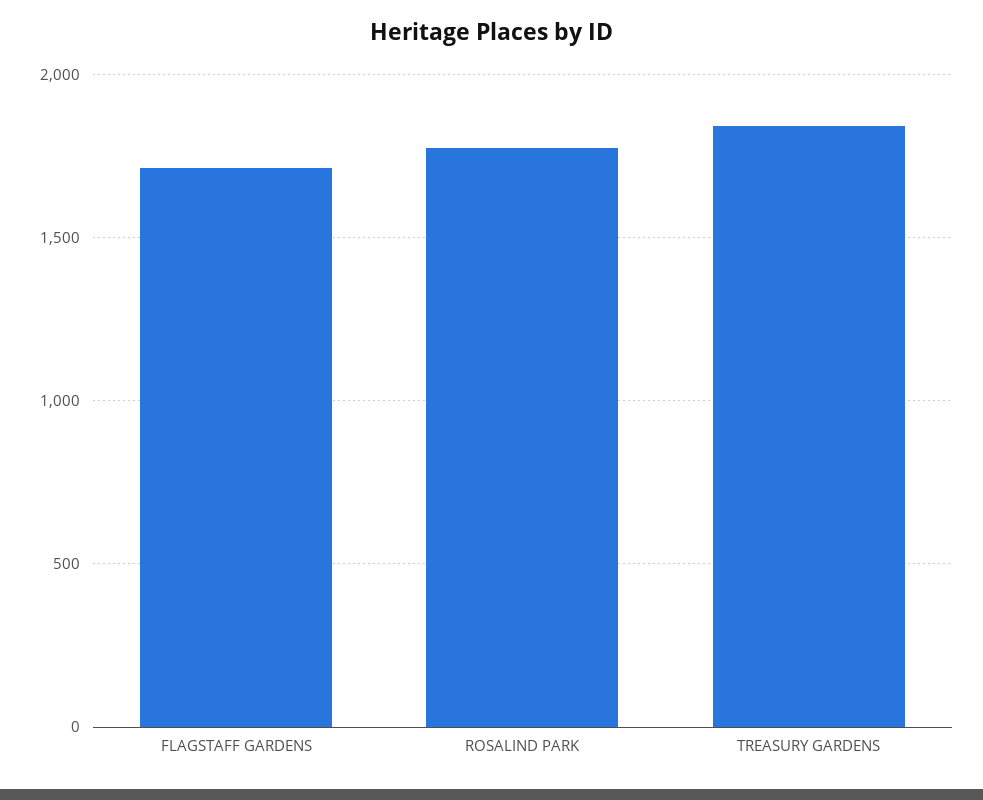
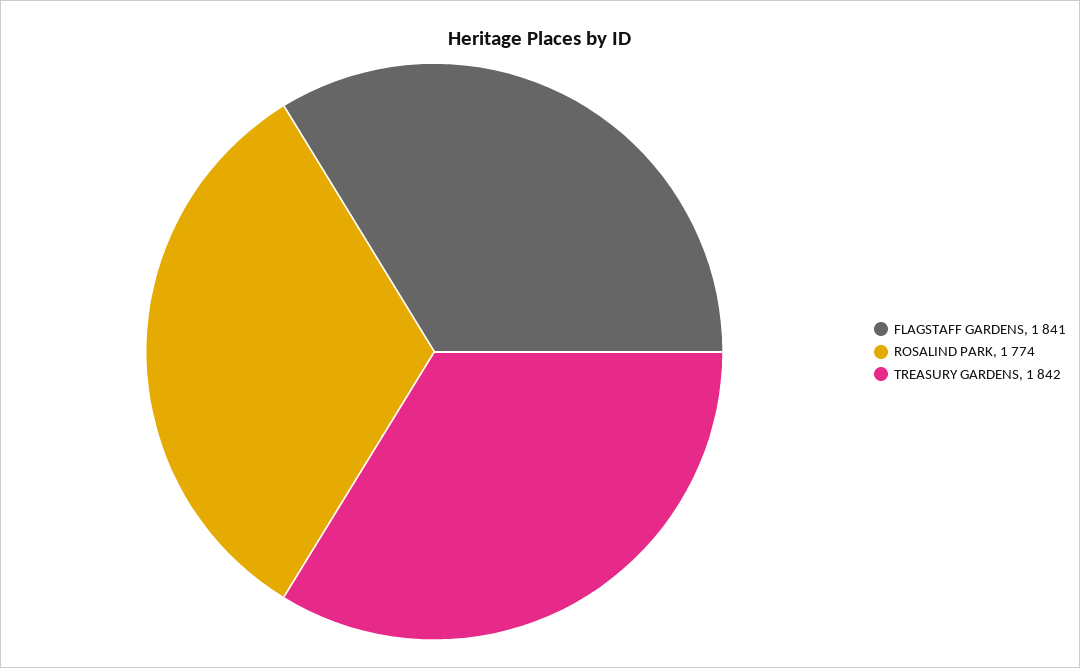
FLAGSTAFF GARDENS: 1700 -> 1841

